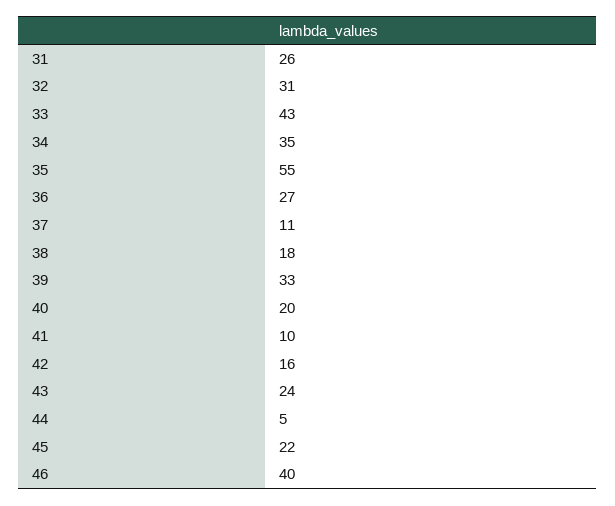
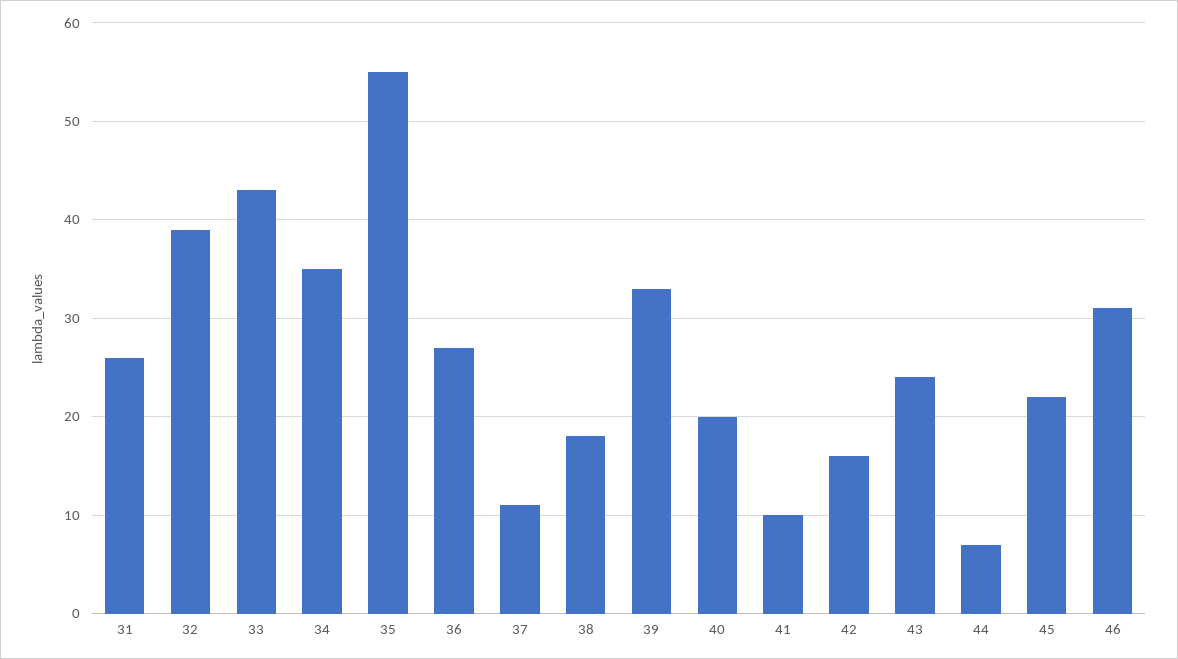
32: 31 -> 39
44: 5 -> 7
46: 40 -> 31

